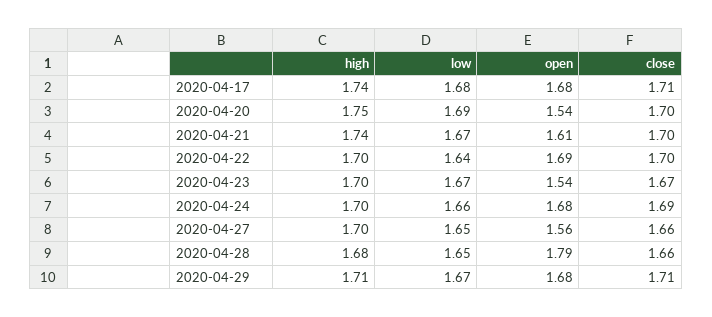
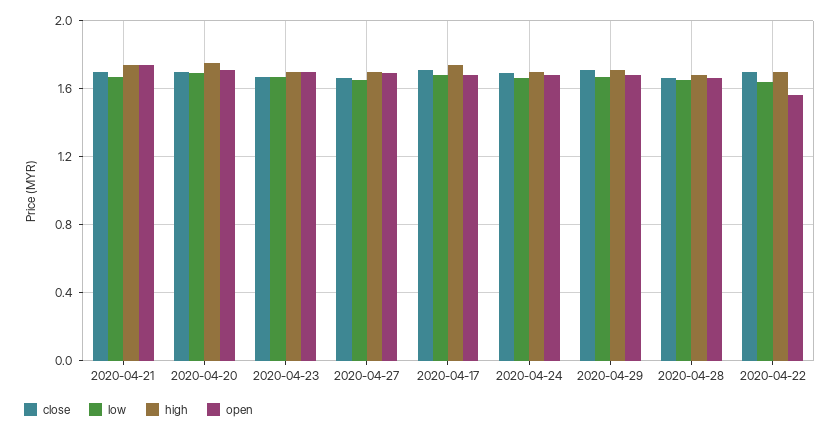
open, 2020-04-20: 1.54 -> 1.7
open, 2020-04-21: 1.61 -> 1.75
open, 2020-04-22: 1.69 -> 1.55
open, 2020-04-23: 1.54 -> 1.7
open, 2020-04-27: 1.56 -> 1.7
open, 2020-04-28: 1.79 -> 1.65

